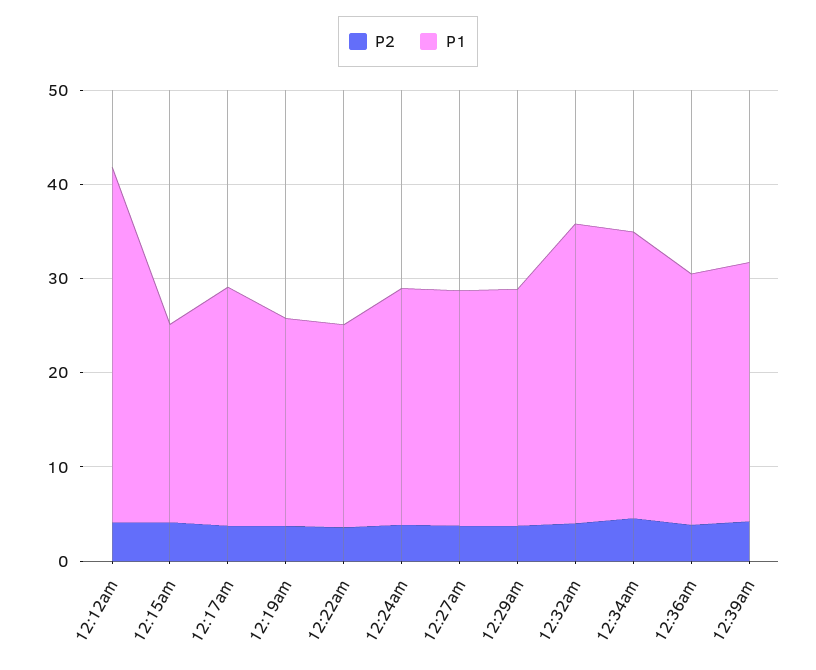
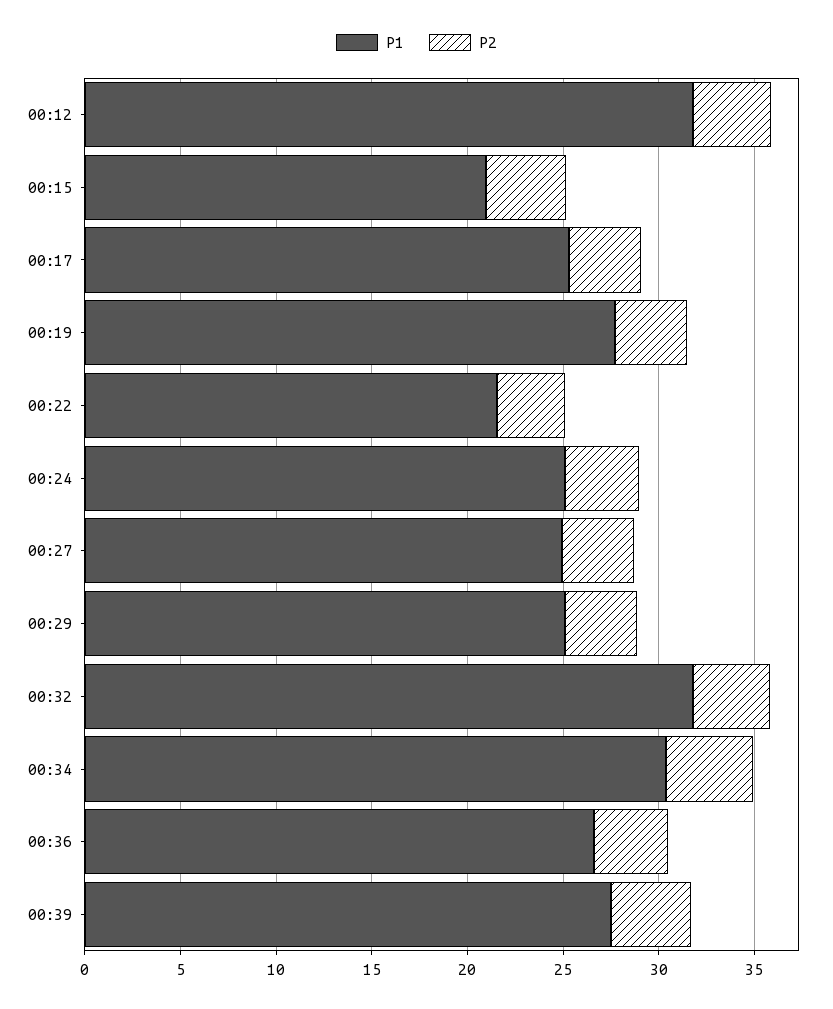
P1, 12:12am: 38 -> 32
P1, 12:19am: 22 -> 28

